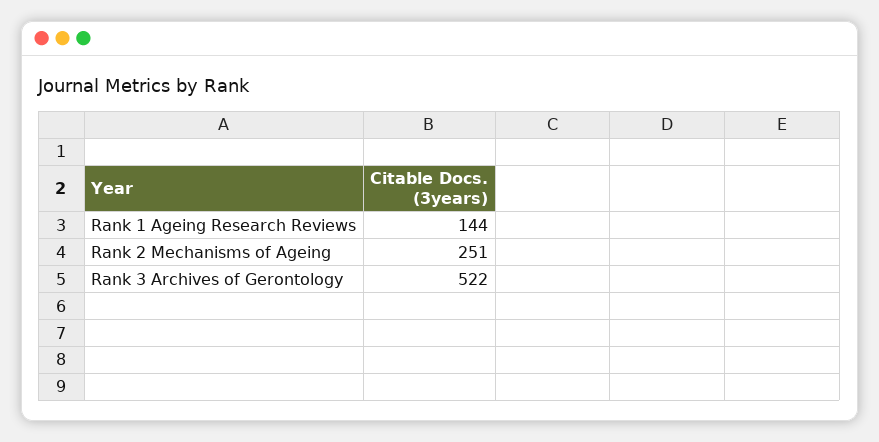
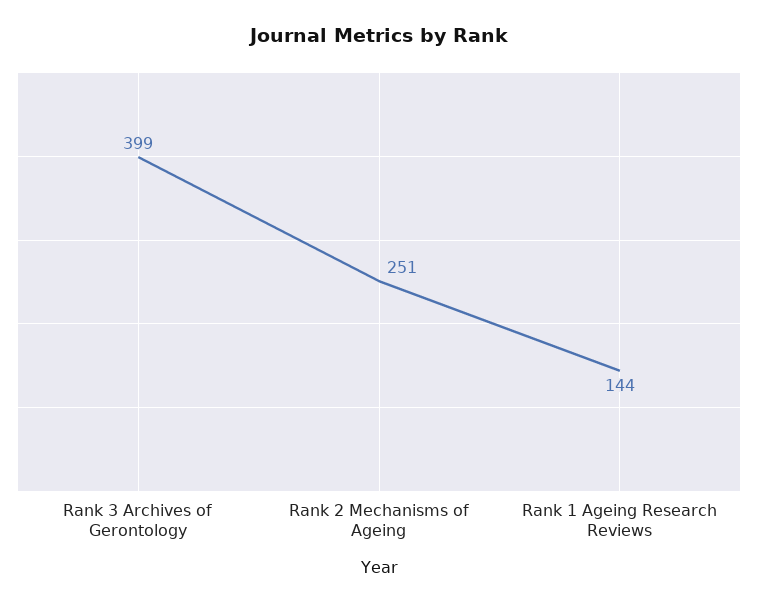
Rank 3 Archives of Gerontology: 522 -> 399

